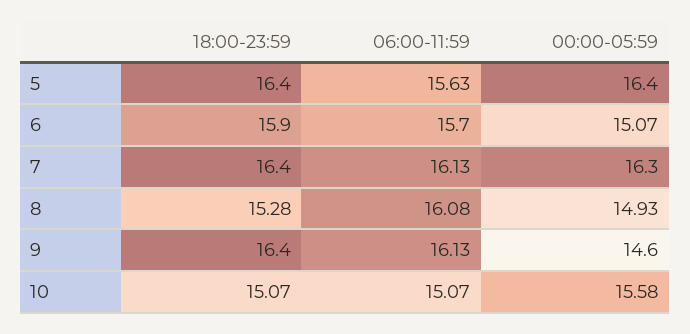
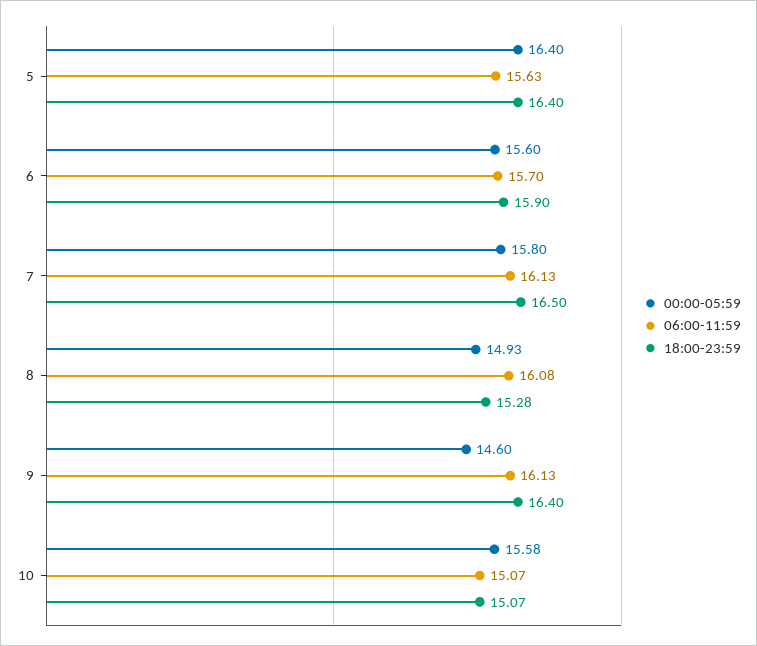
00:00-05:59, 6: 15.07 -> 15.6
18:00-23:59, 7: 16.4 -> 16.5
00:00-05:59, 7: 16.3 -> 15.8

